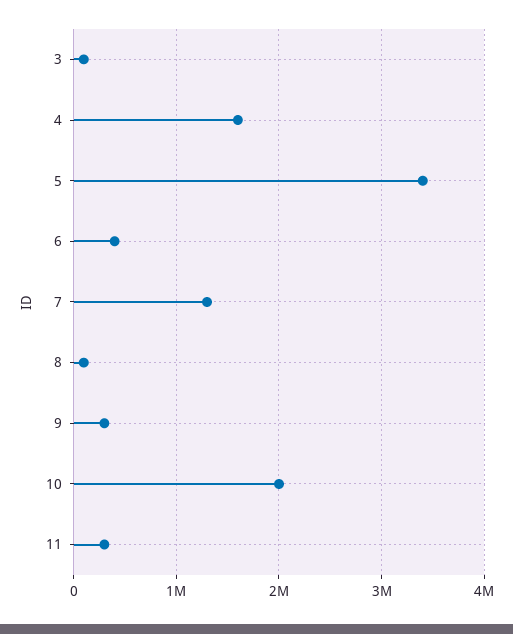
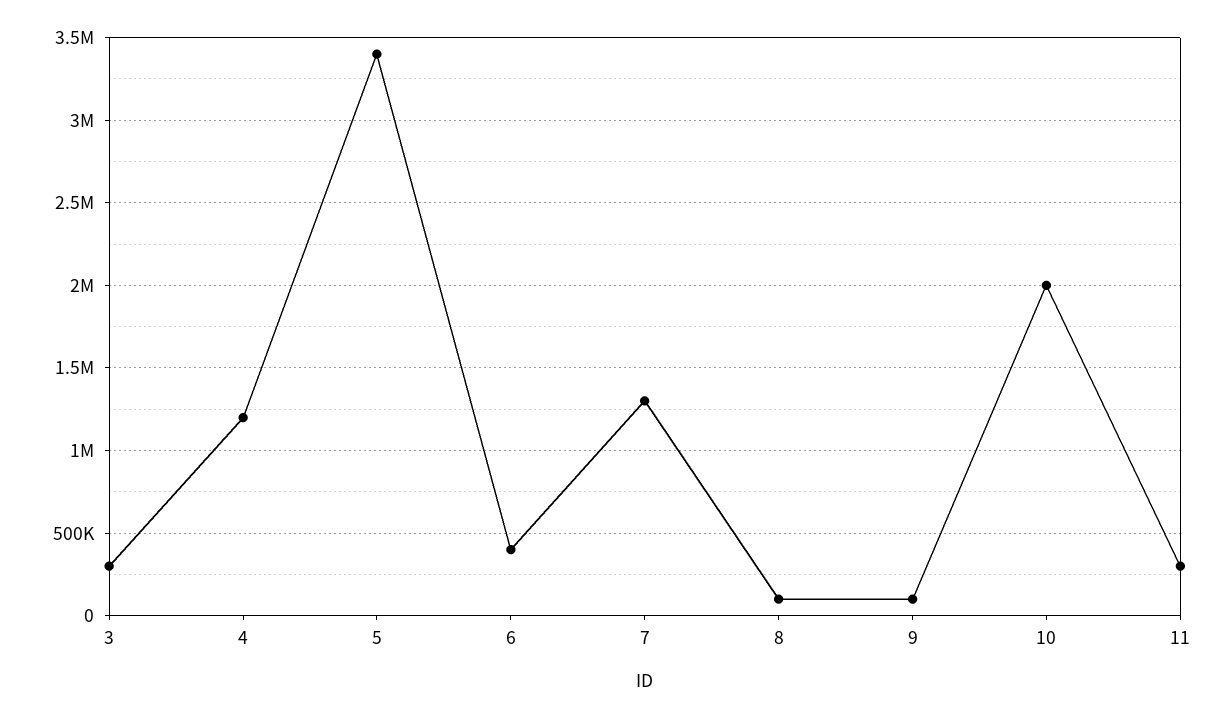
3: 100000 -> 300000
4: 1600000 -> 1200000
9: 300000 -> 100000

